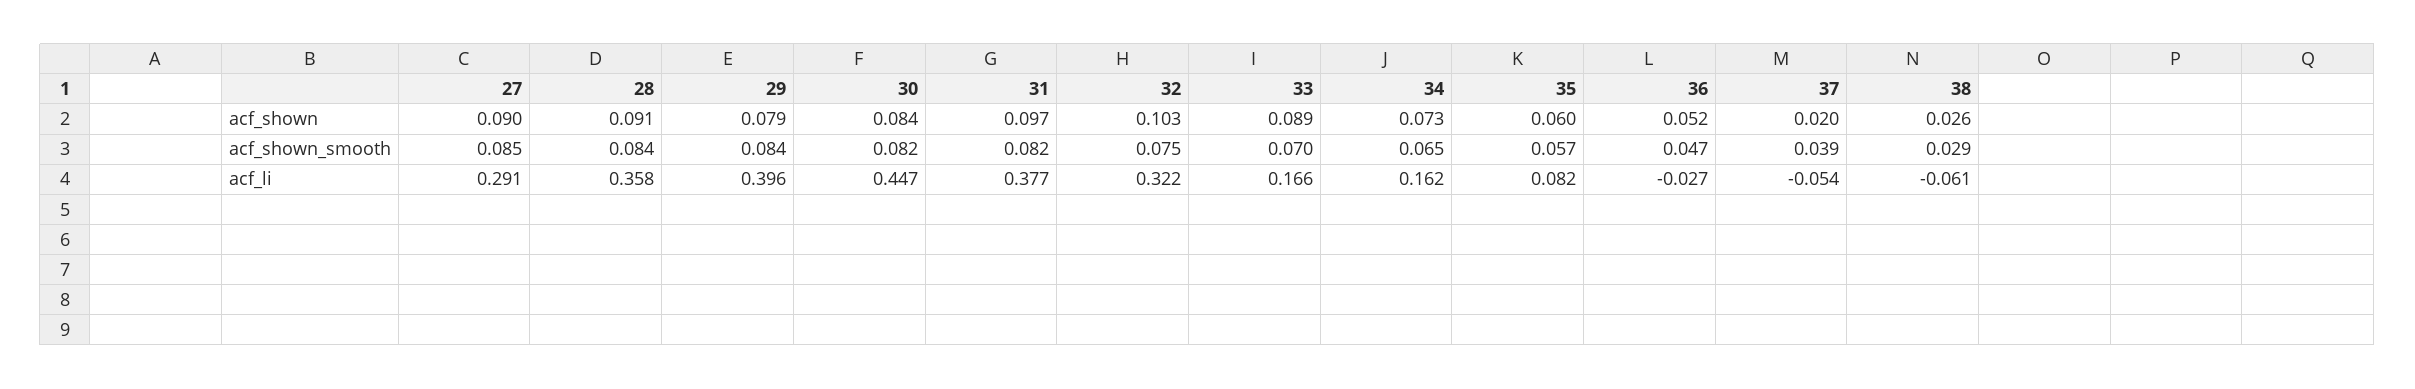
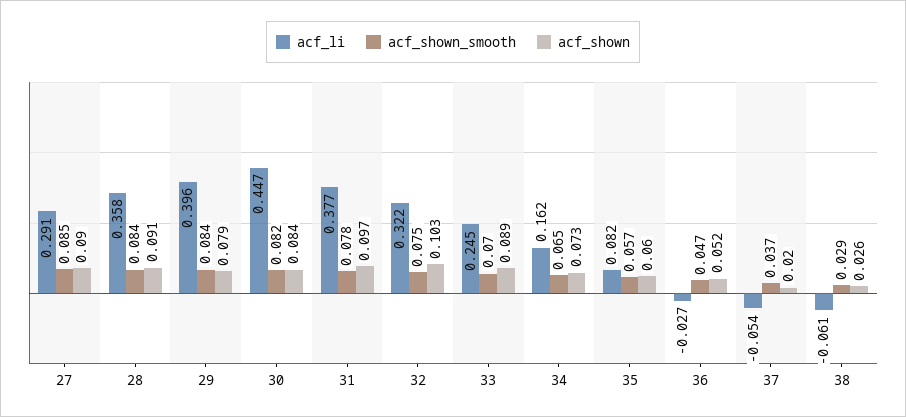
acf_shown_smooth, 31: 0.082 -> 0.078
acf_shown_smooth, 37: 0.039 -> 0.037
acf_li, 33: 0.166 -> 0.245

